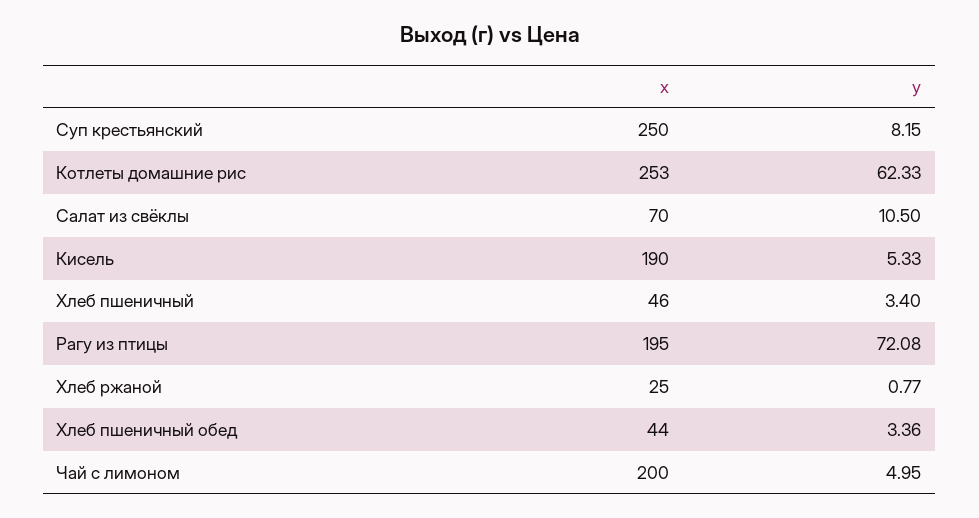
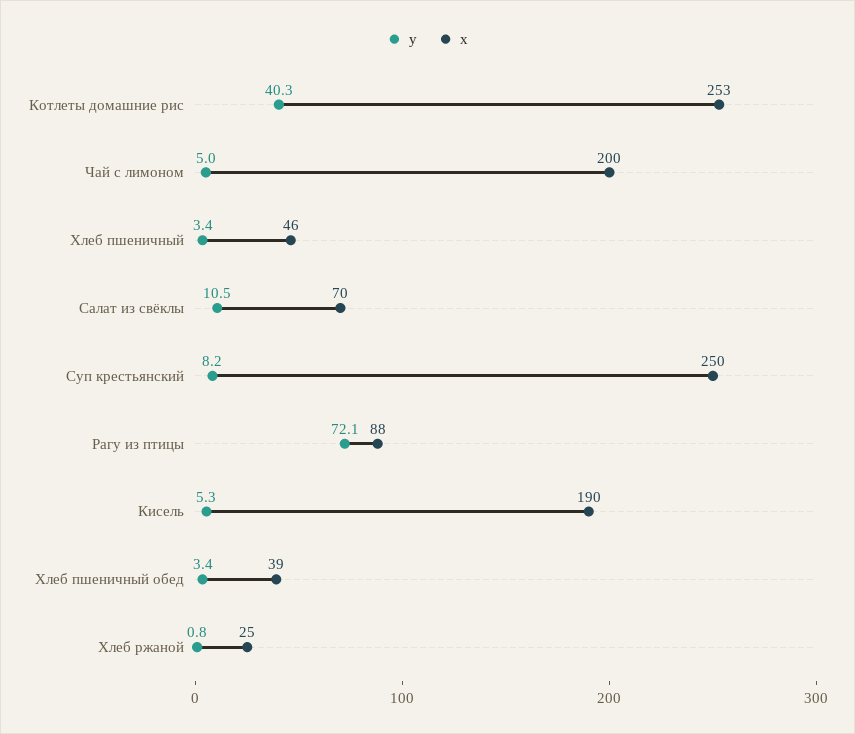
y, Котлеты домашние рис: 62.33 -> 40.3
x, Рагу из птицы: 195 -> 88
x, Хлеб пшеничный обед: 44 -> 39

